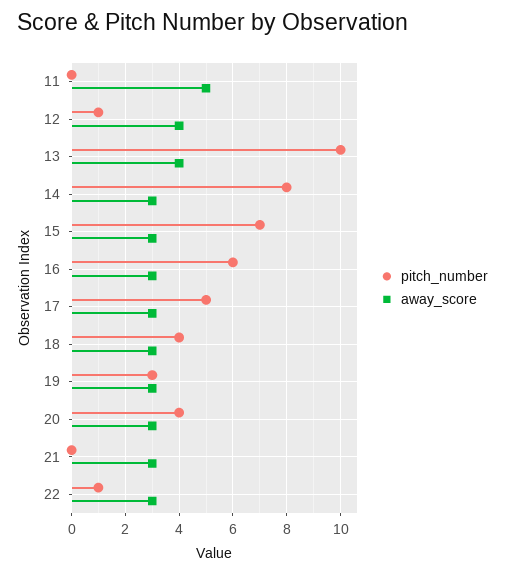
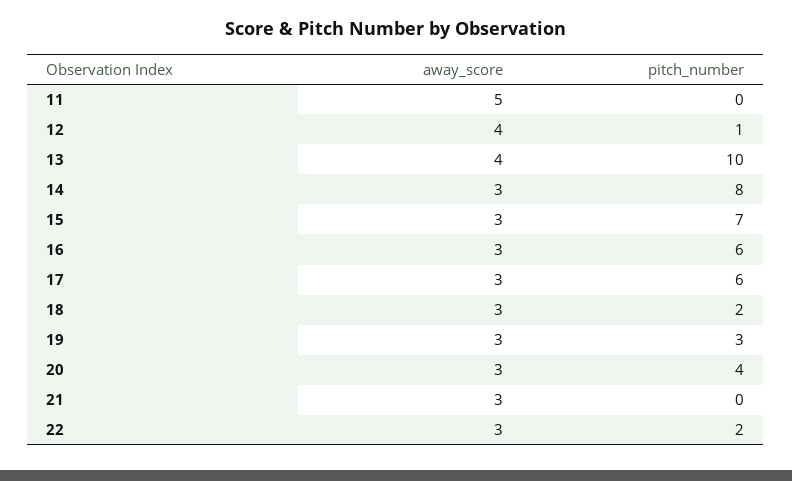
pitch_number, 17: 5 -> 6
pitch_number, 18: 4 -> 2
pitch_number, 22: 1 -> 2

